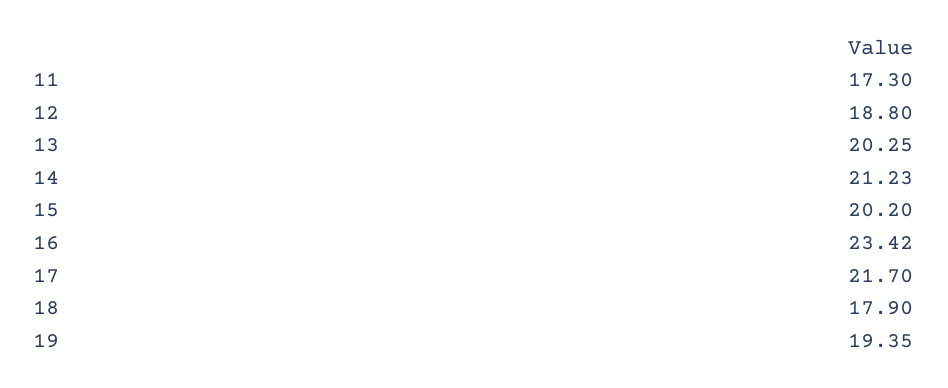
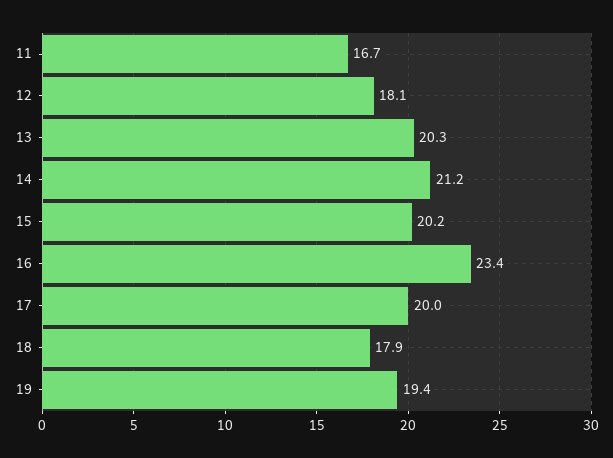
11: 17.3 -> 16.7
12: 18.8 -> 18.1
17: 21.7 -> 20

